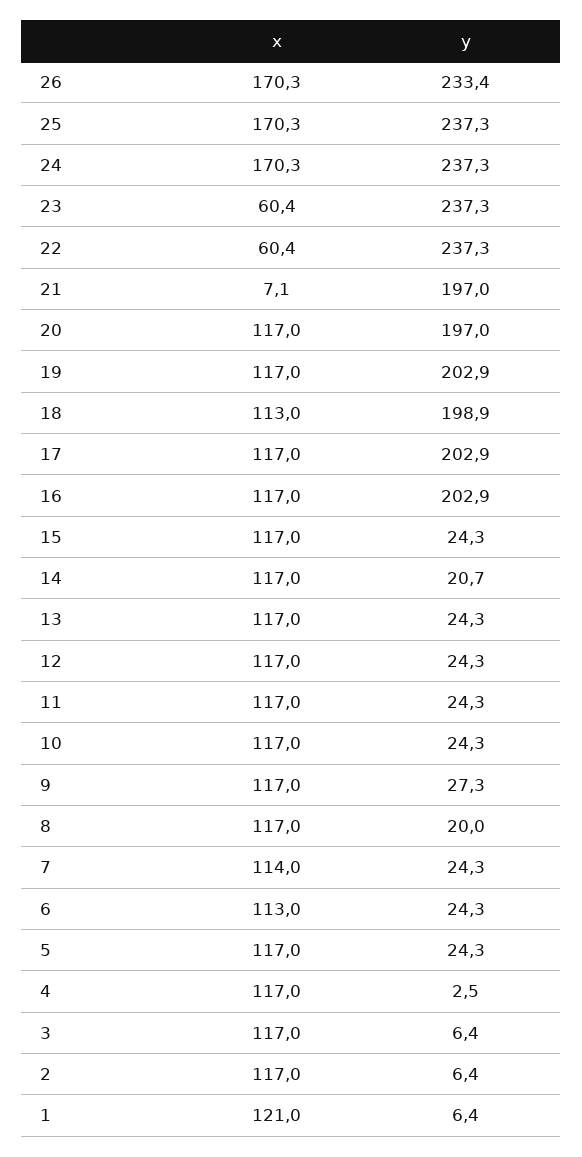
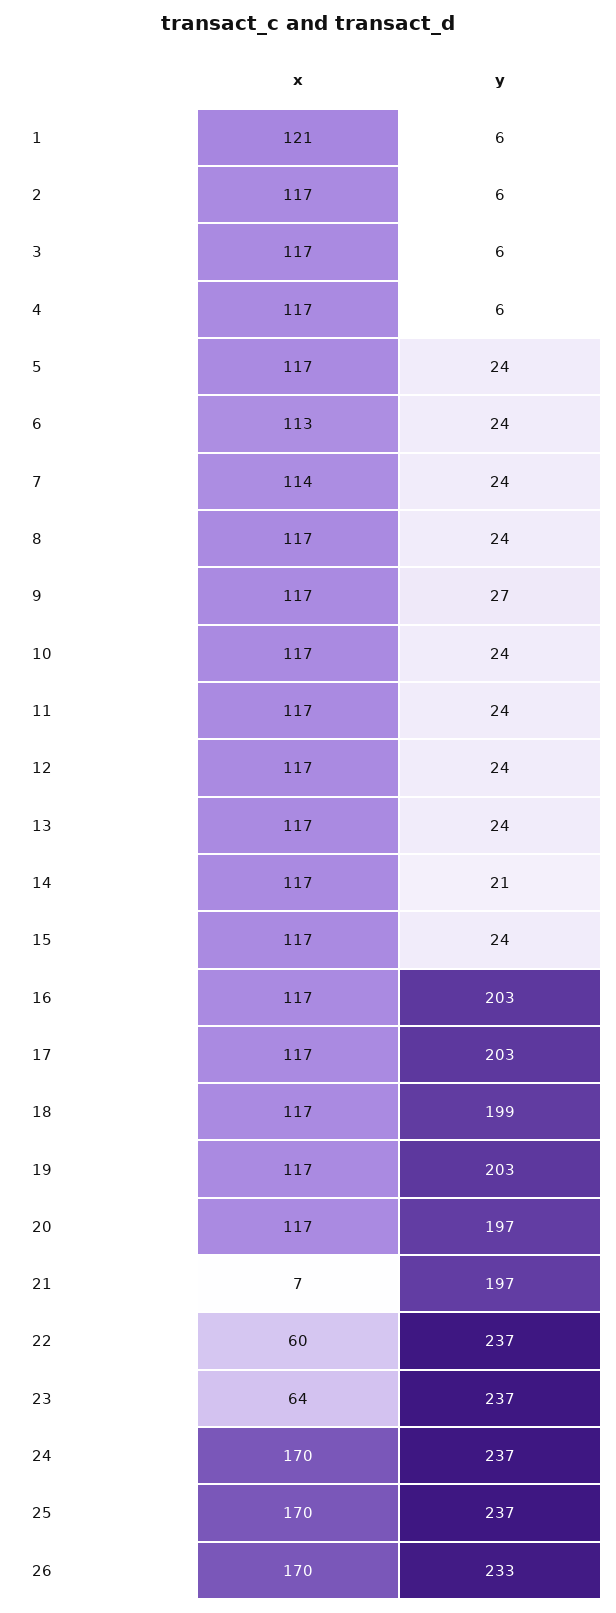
x, 23: 60.4 -> 64
x, 18: 113 -> 117
y, 8: 20 -> 24
y, 4: 2.5 -> 6

